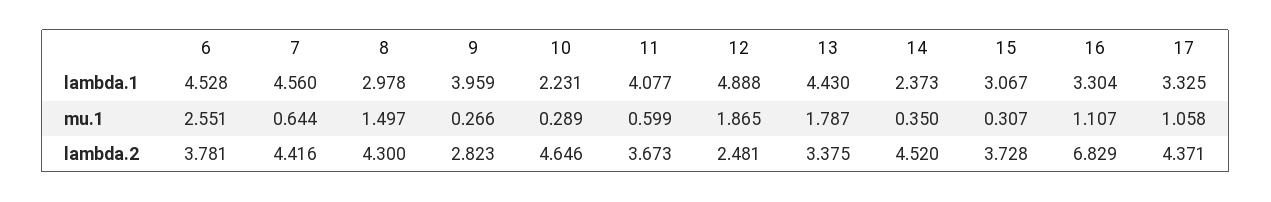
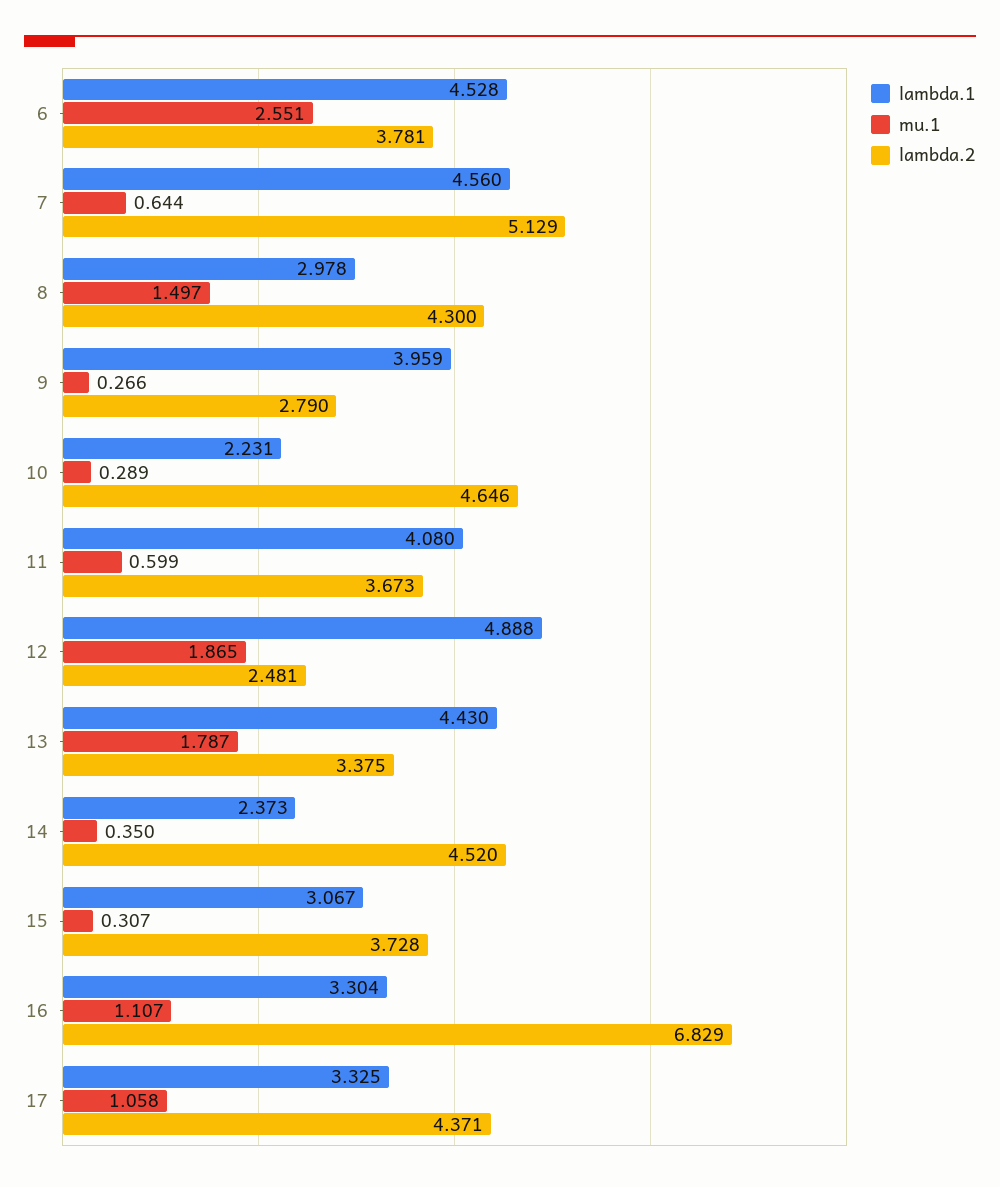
lambda.1, 11: 4.077 -> 4.08
lambda.2, 7: 4.416 -> 5.129
lambda.2, 9: 2.823 -> 2.79

